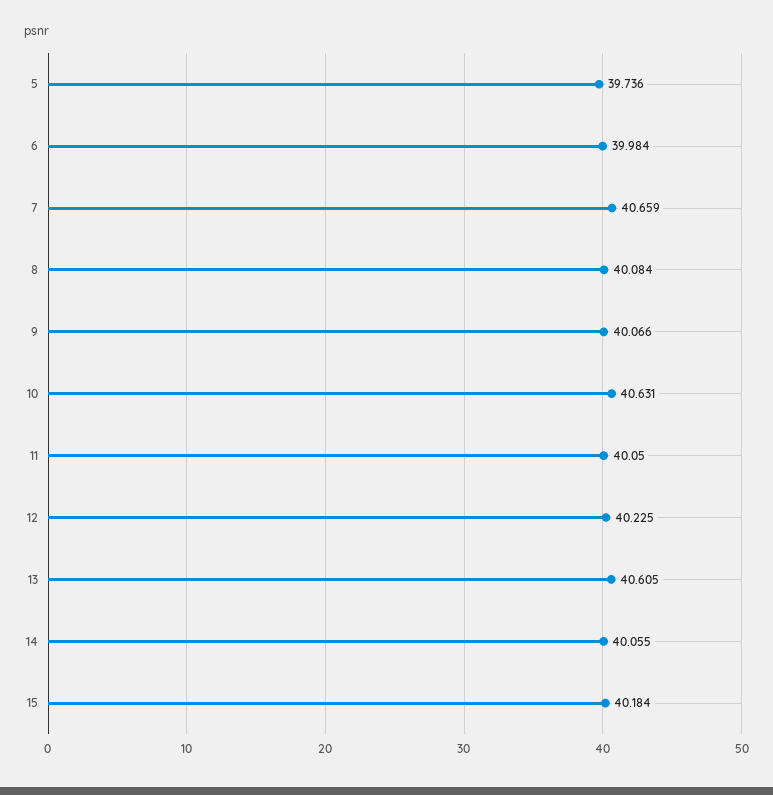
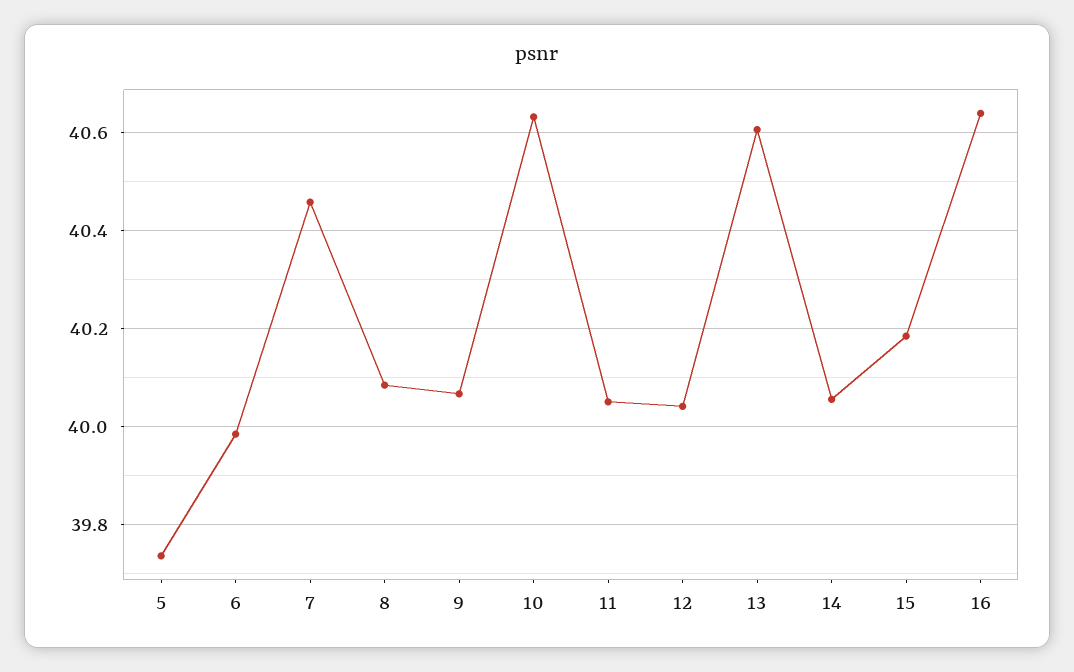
7: 40.659 -> 40.46
12: 40.225 -> 40.04
16: none -> 40.64

